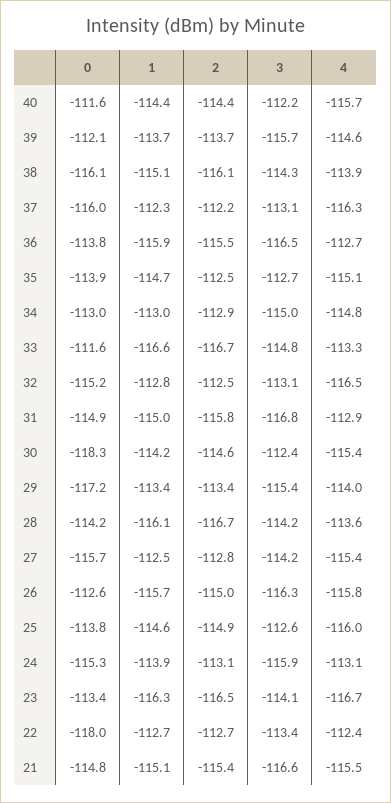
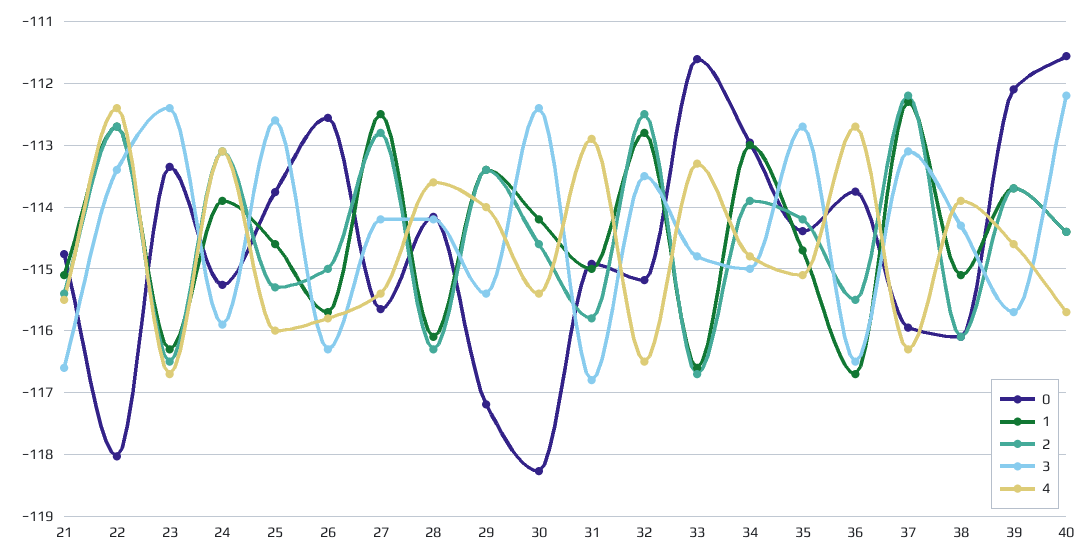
1, 36: -115.9 -> -116.7
0, 35: -113.9 -> -114.4
2, 35: -112.5 -> -114.2
2, 34: -112.9 -> -113.9
3, 32: -113.1 -> -113.5
2, 28: -116.7 -> -116.3
2, 25: -114.9 -> -115.3
3, 23: -114.1 -> -112.4

